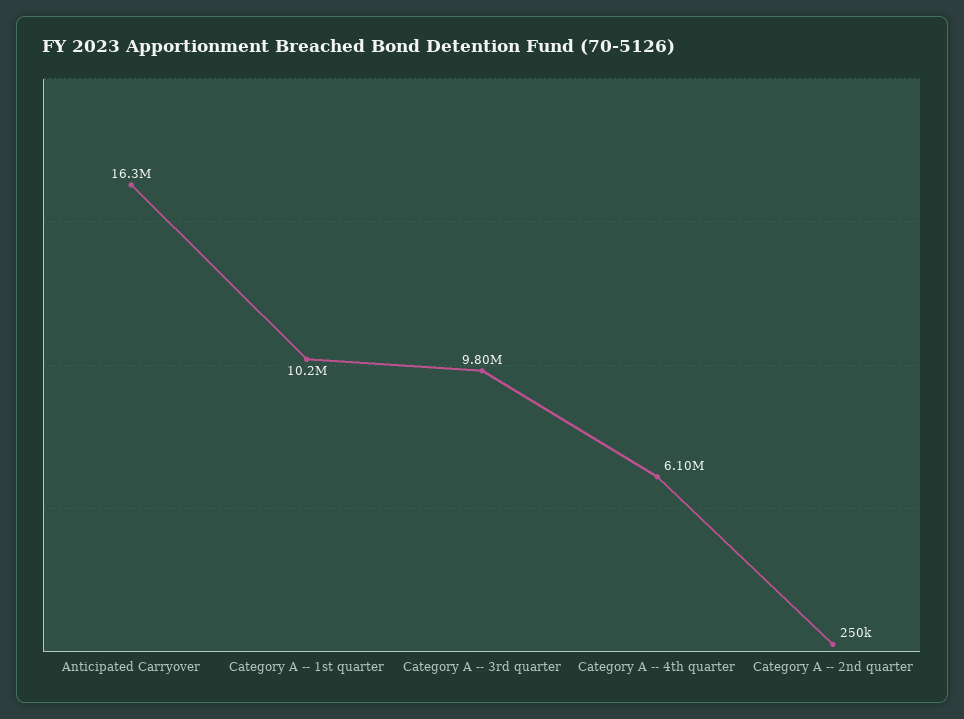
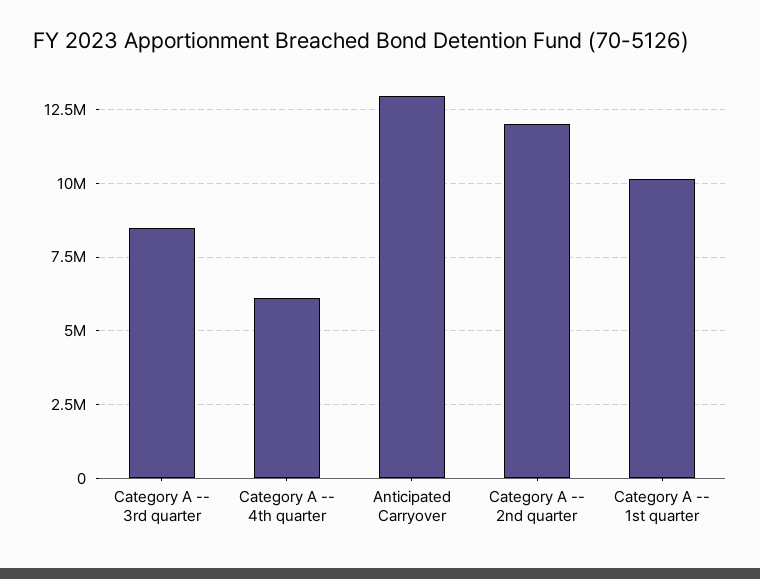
Anticipated Carryover: 16300000 -> 13000000
Category A -- 3rd quarter: 9800000 -> 8500000
Category A -- 2nd quarter: 250000 -> 12000000

